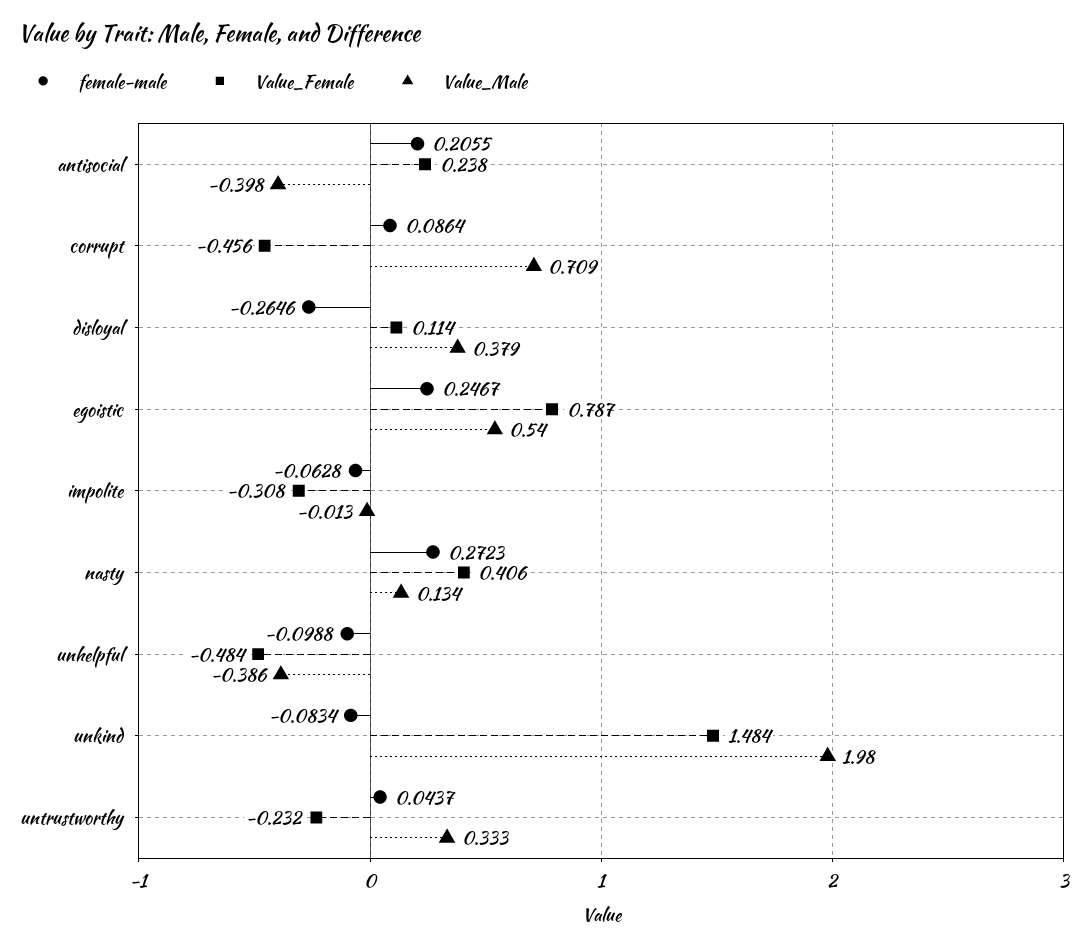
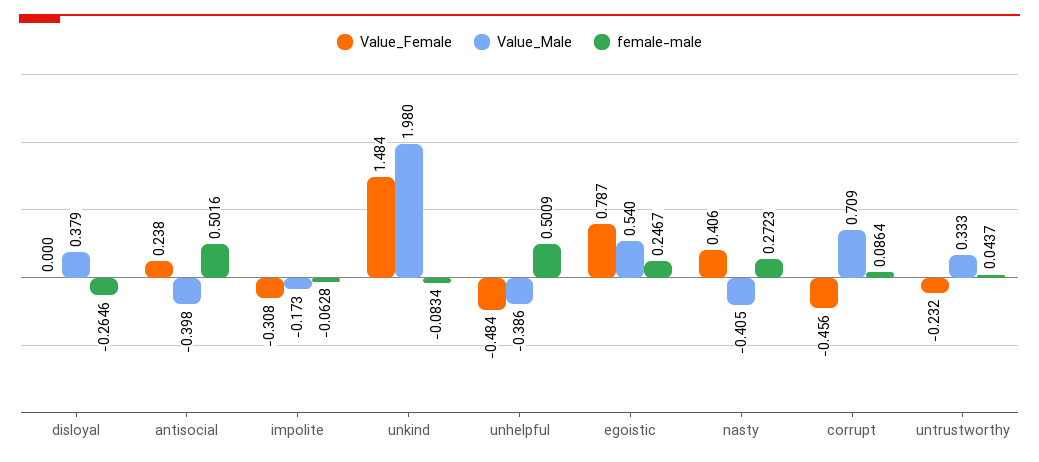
female-male, antisocial: 0.2055 -> 0.5016
Value_Female, disloyal: 0.114 -> 0
Value_Male, impolite: -0.013 -> -0.173
Value_Male, nasty: 0.134 -> -0.405
female-male, unhelpful: -0.0988 -> 0.5009

